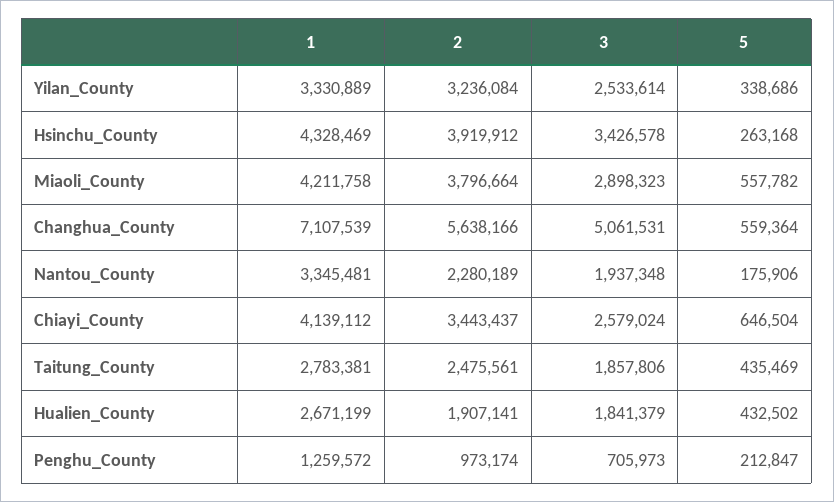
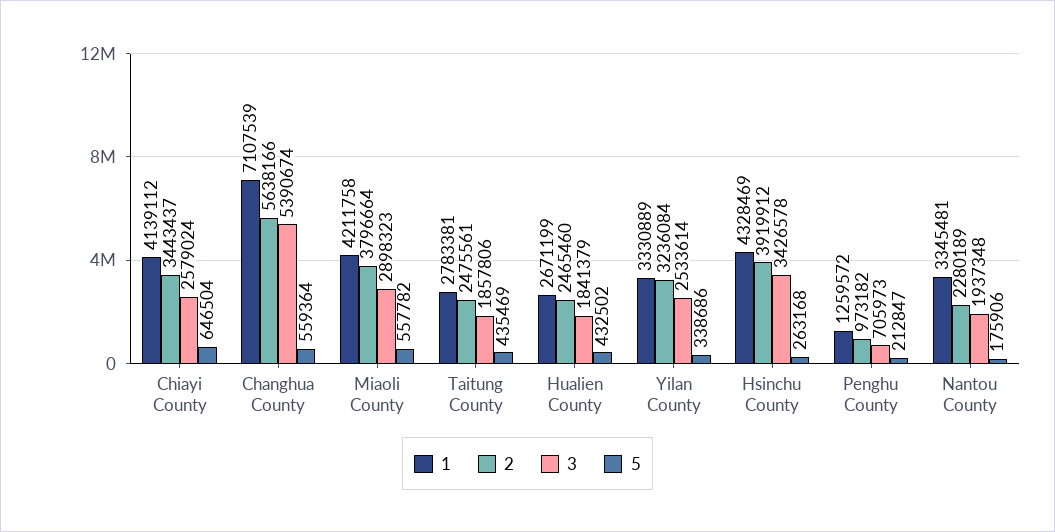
3, Changhua_County: 5061531 -> 5390674
2, Hualien_County: 1907141 -> 2465460
2, Penghu_County: 973174 -> 973182

